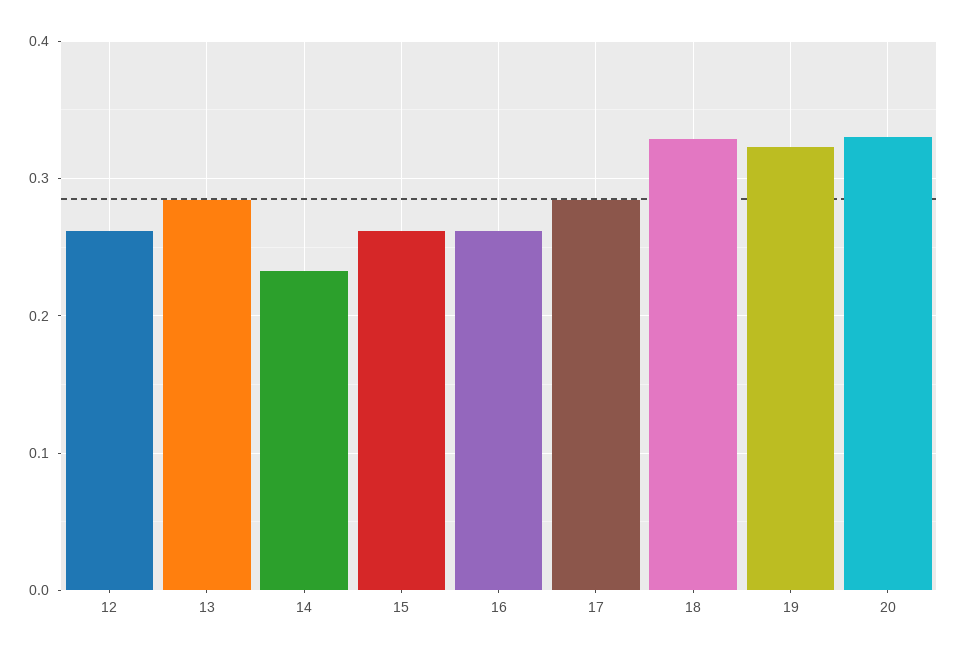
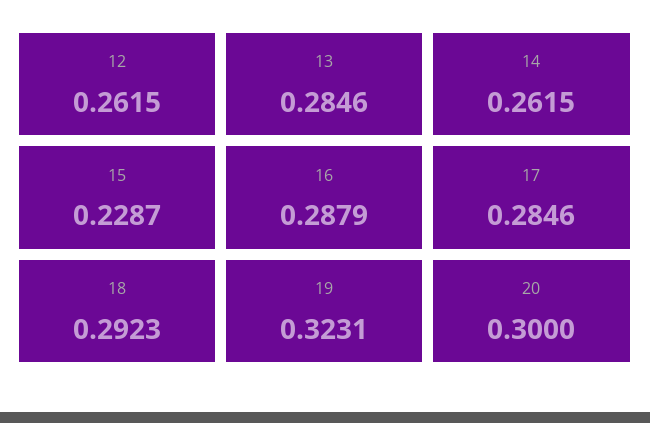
14: 0.23 -> 0.2615
15: 0.26 -> 0.2287
16: 0.26 -> 0.2879
18: 0.33 -> 0.2923
20: 0.33 -> 0.3

